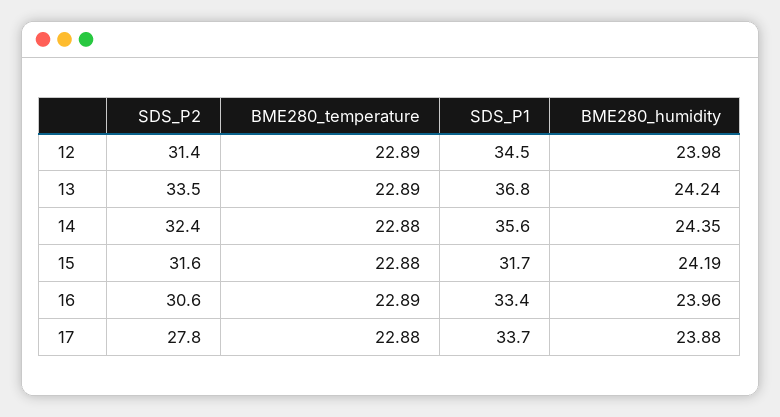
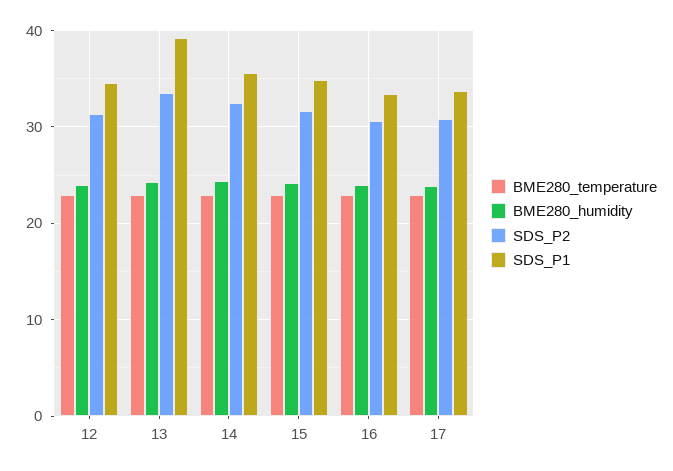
SDS_P1, 13: 36.8 -> 39
SDS_P1, 15: 31.7 -> 35
SDS_P2, 17: 27.8 -> 31

